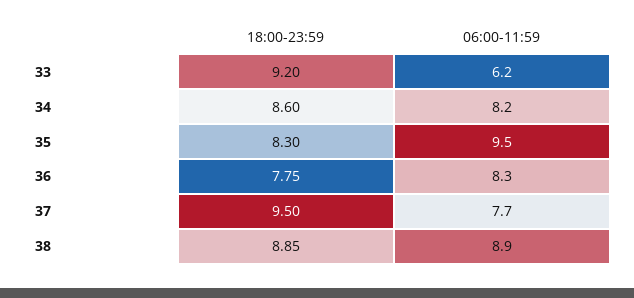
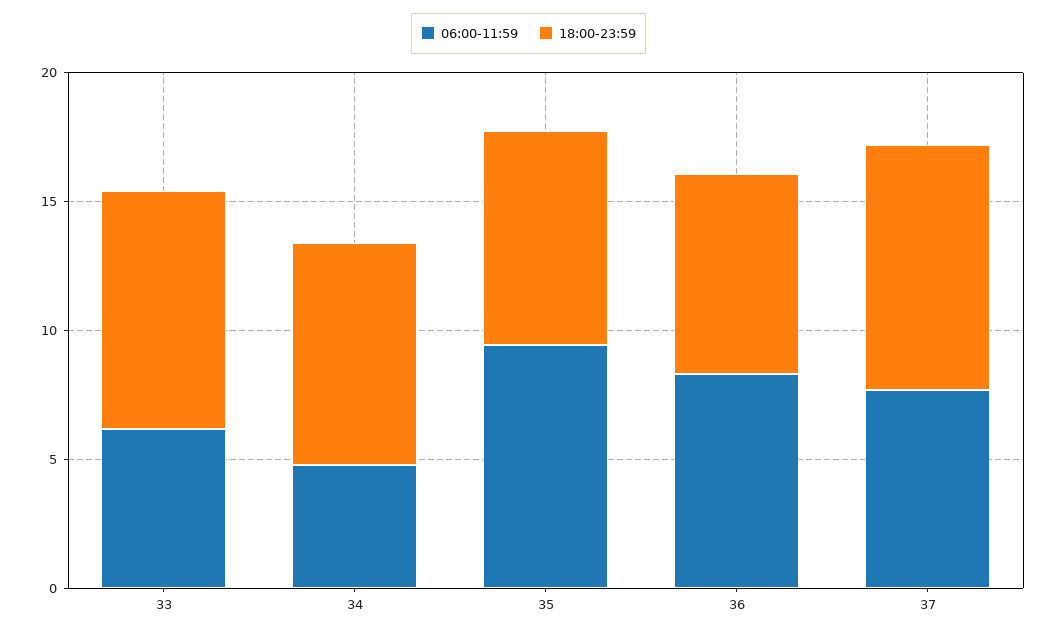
06:00-11:59, 34: 8.2 -> 5
18:00-23:59, 38: 8.85 -> none
06:00-11:59, 38: 8.9 -> none

